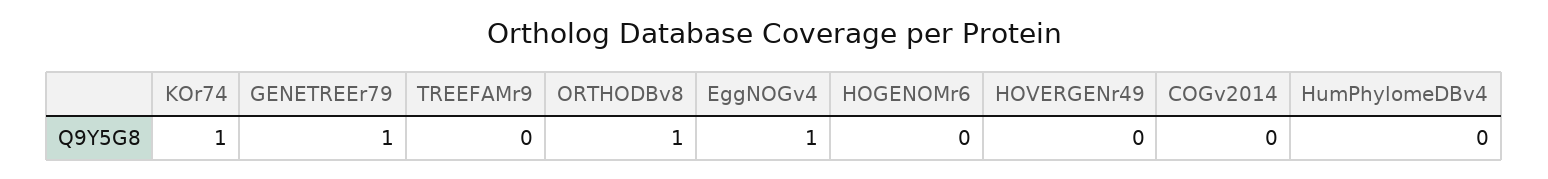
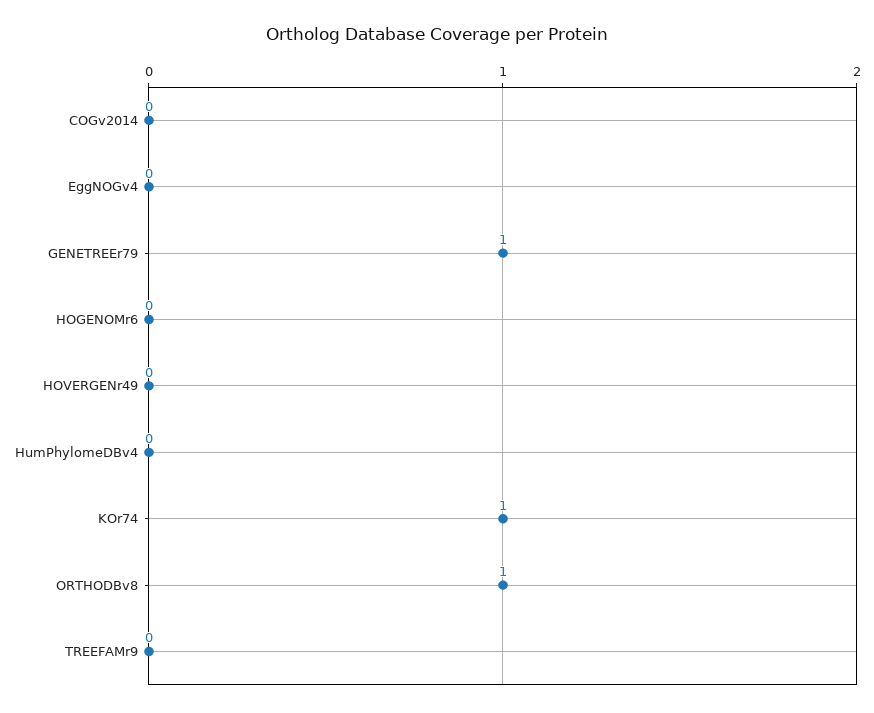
EggNOGv4: 1 -> 0

